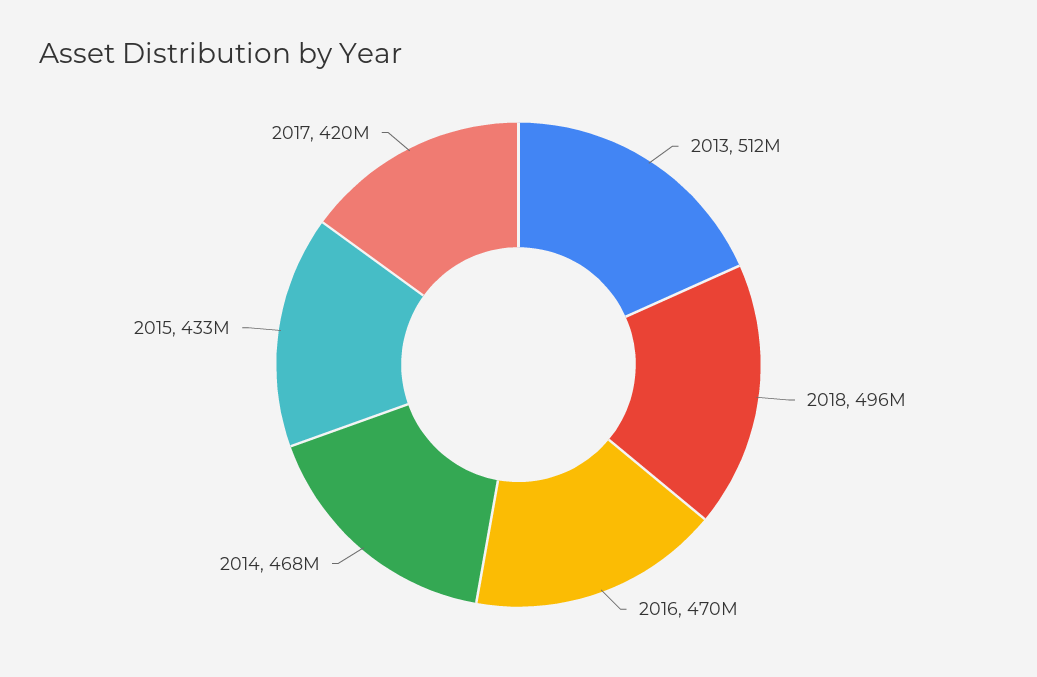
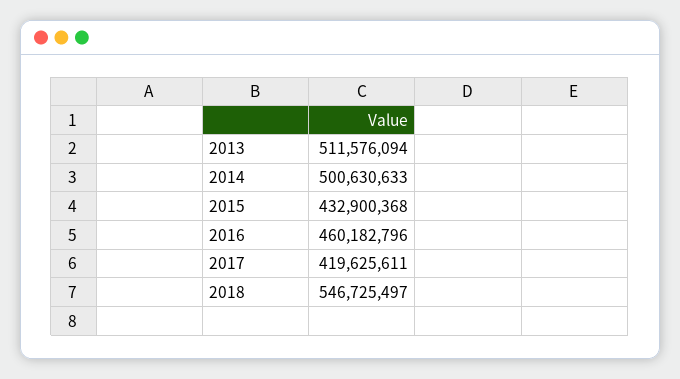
2018: 496000000 -> 546725497
2016: 470000000 -> 460182796
2014: 468000000 -> 500630633

